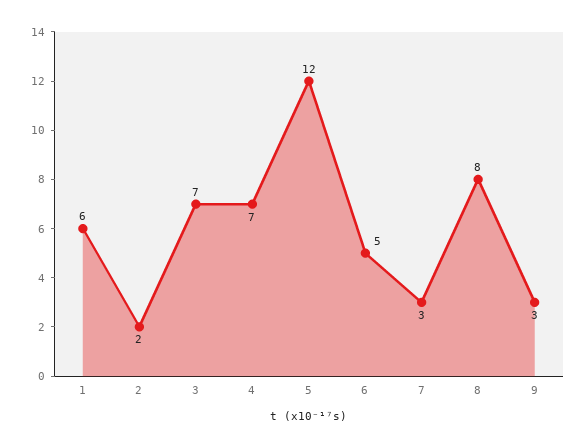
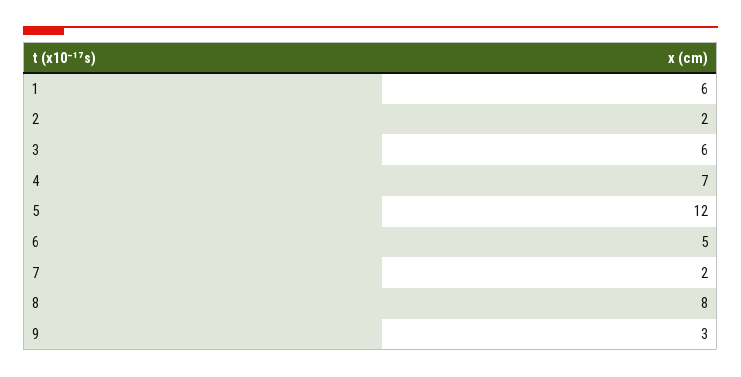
3: 7 -> 6
7: 3 -> 2

